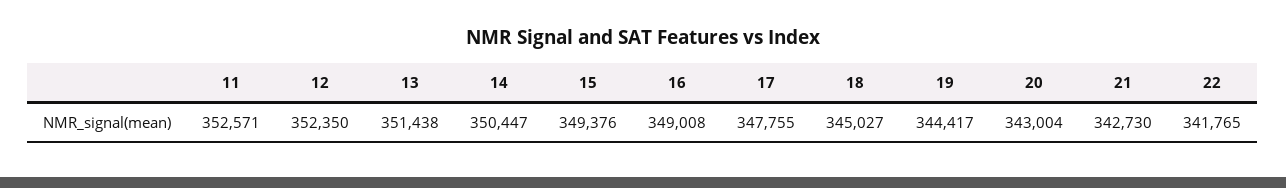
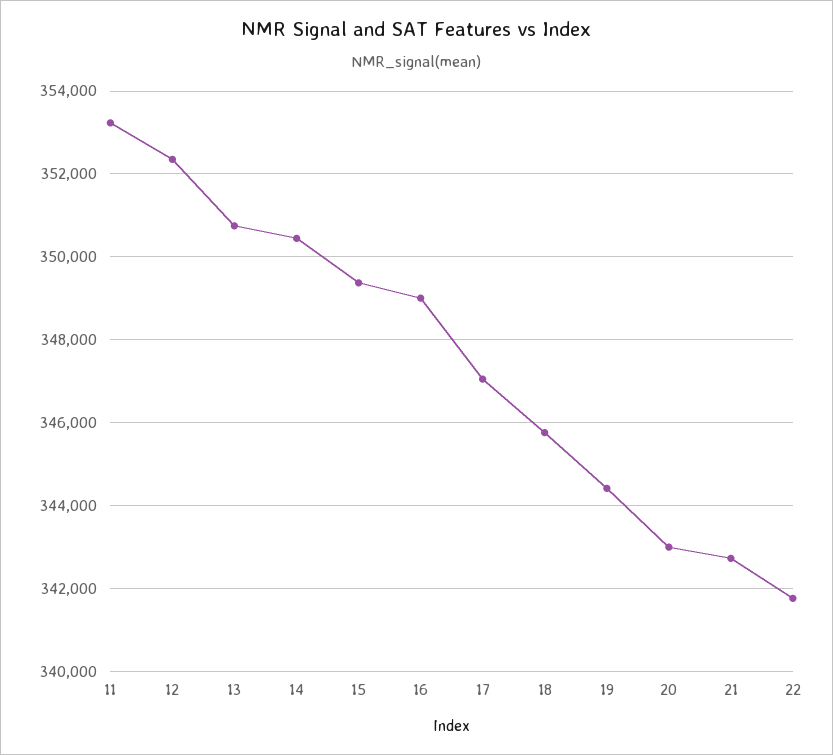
11: 352571 -> 353200
13: 351438 -> 350800
17: 347755 -> 347000
18: 345027 -> 345800

